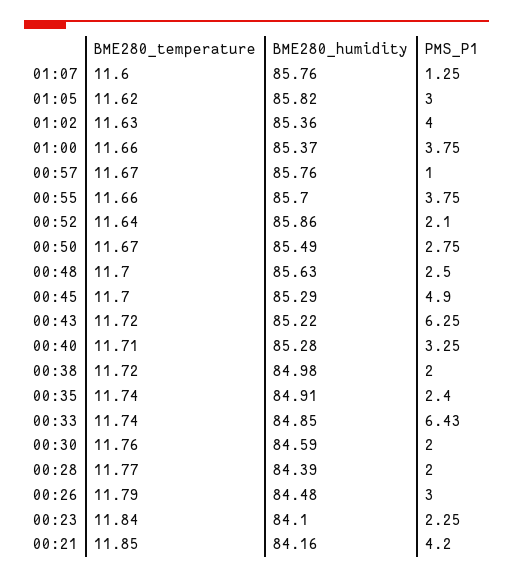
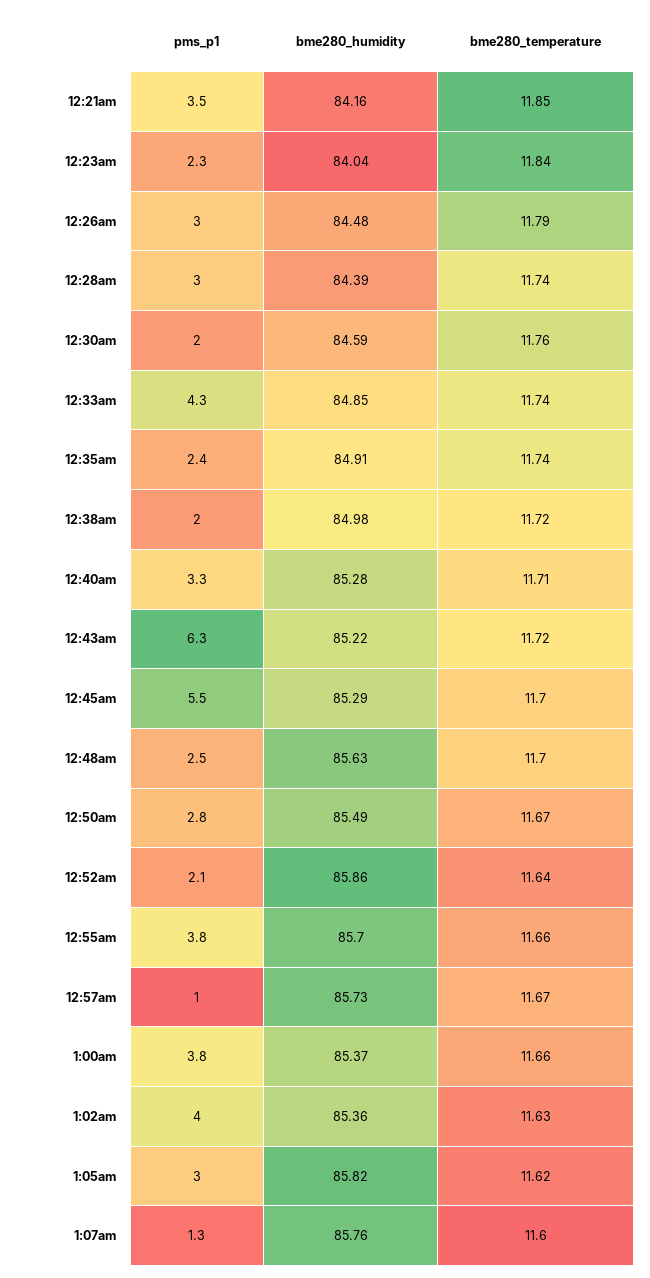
BME280_humidity, 00:57: 85.76 -> 85.73
PMS_P1, 00:45: 4.9 -> 5.5
PMS_P1, 00:33: 6.43 -> 4.3
BME280_temperature, 00:28: 11.77 -> 11.74
PMS_P1, 00:28: 2 -> 3
BME280_humidity, 00:23: 84.1 -> 84.04
PMS_P1, 00:21: 4.2 -> 3.5

